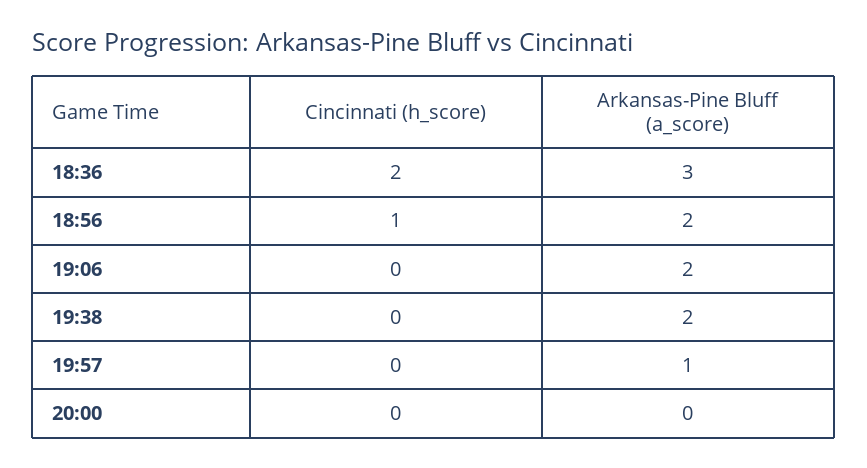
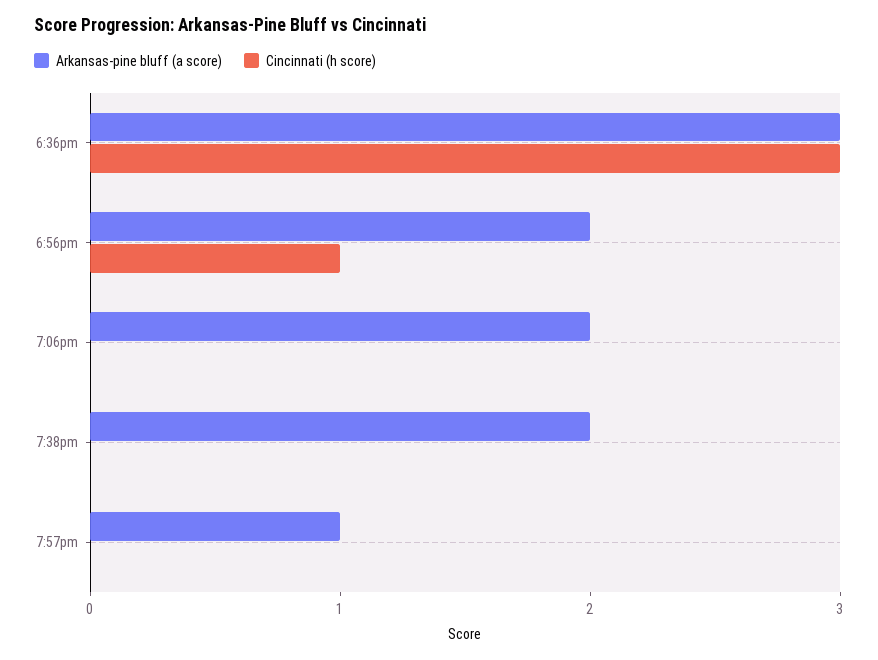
Cincinnati (h_score), 18:36: 2 -> 3
Cincinnati (h_score), 20:00: 0 -> none
Arkansas-Pine Bluff (a_score), 20:00: 0 -> none

